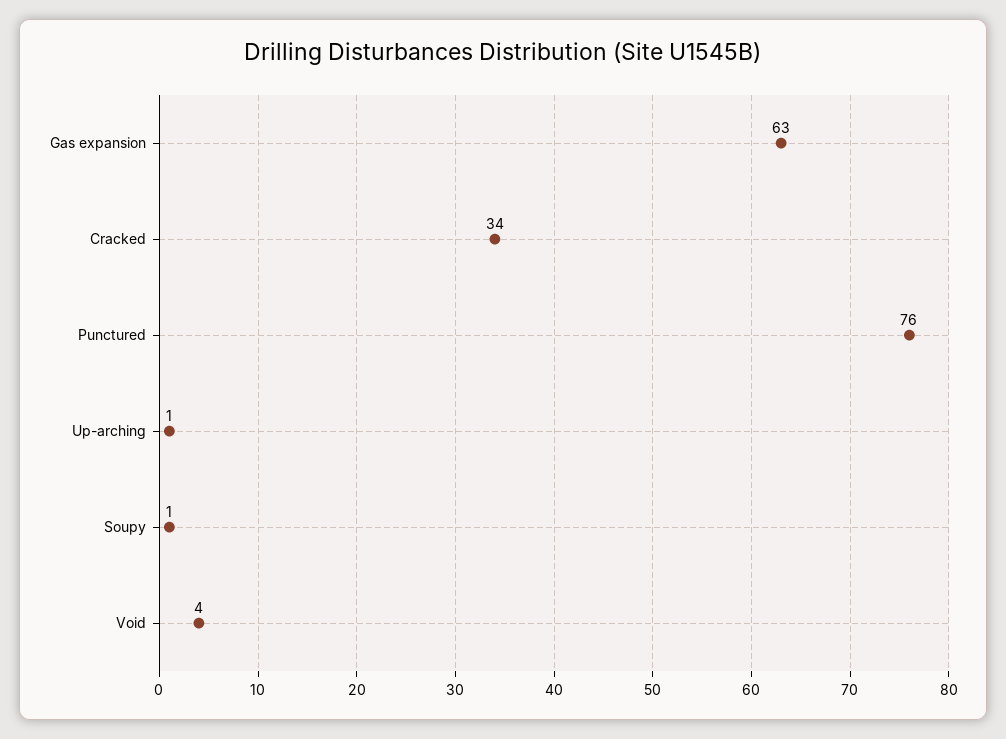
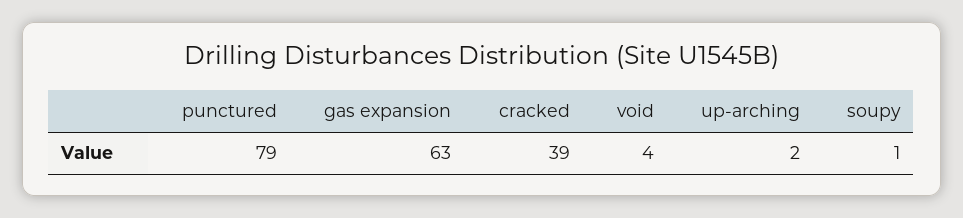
Cracked: 34 -> 39
Punctured: 76 -> 79
Up-arching: 1 -> 2

